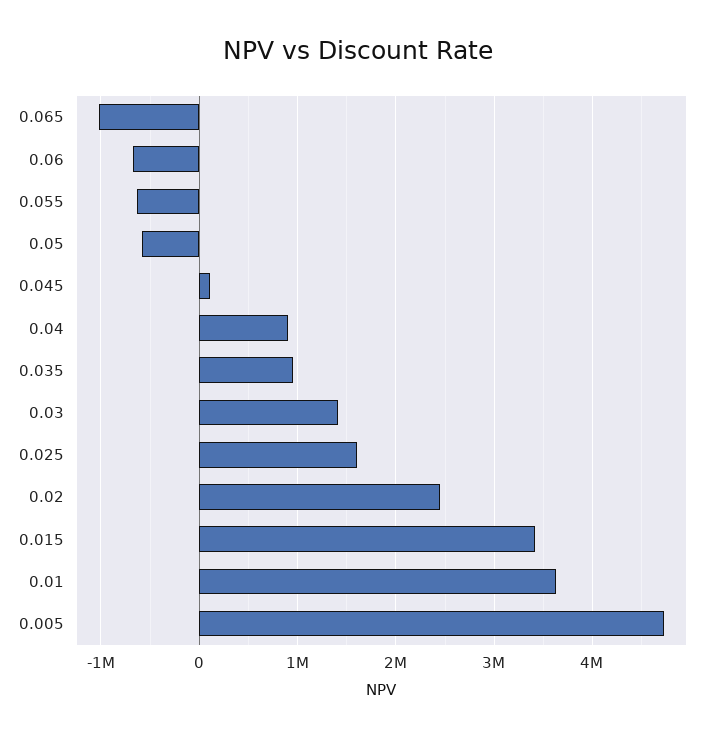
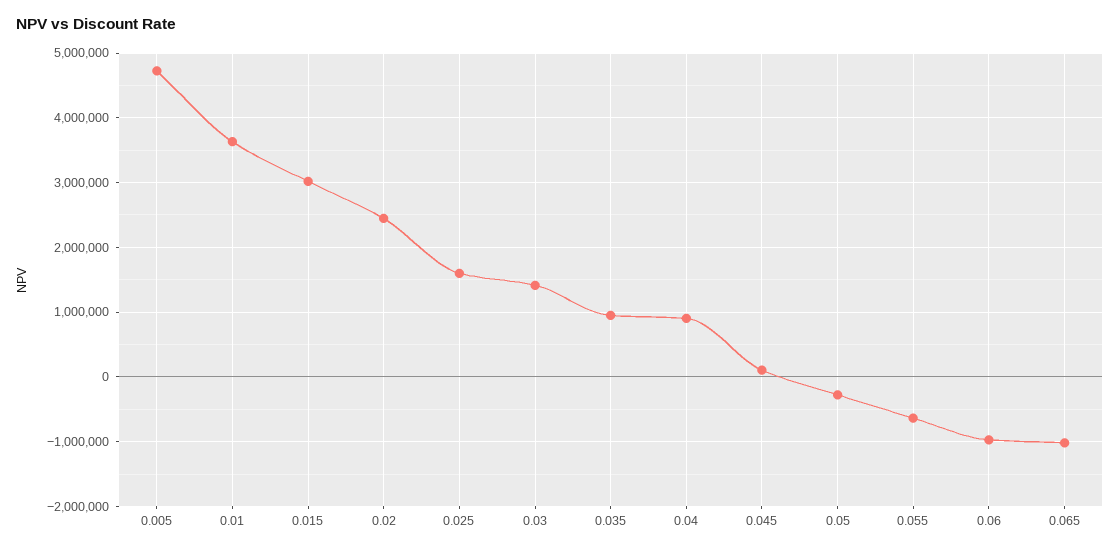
0.06: -700000 -> -1000000
0.05: -600000 -> -300000
0.015: 3400000 -> 3000000

